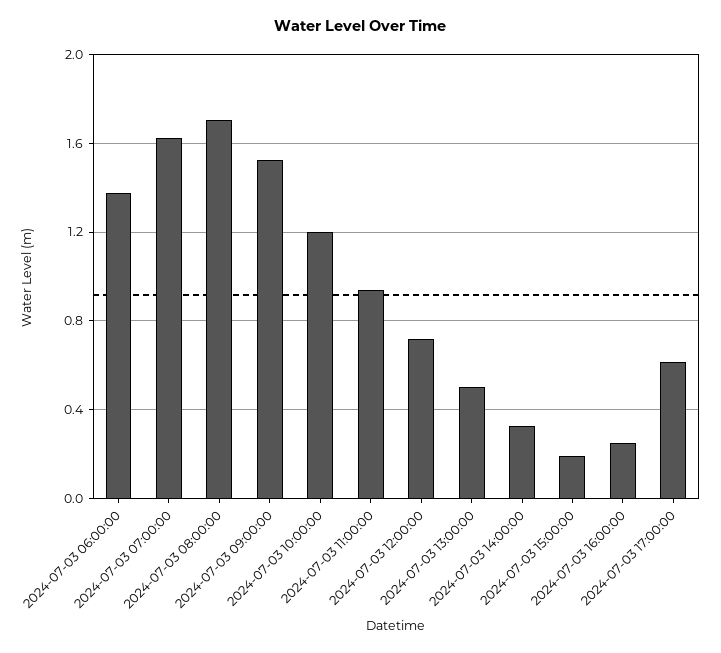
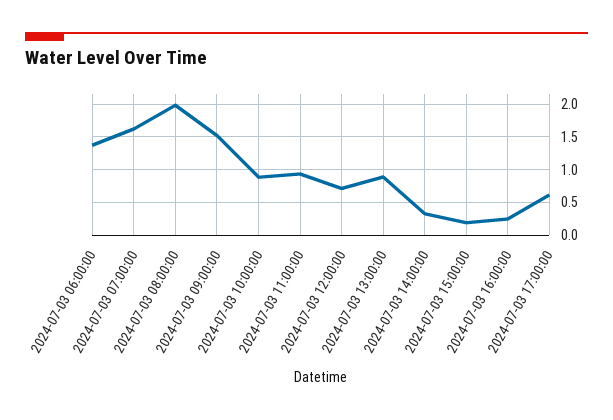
2024-07-03 08:00:00: 1.7 -> 2
2024-07-03 10:00:00: 1.2 -> 0.9
2024-07-03 13:00:00: 0.5 -> 0.9

